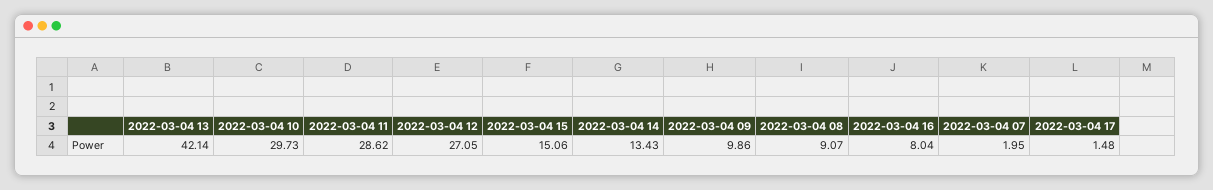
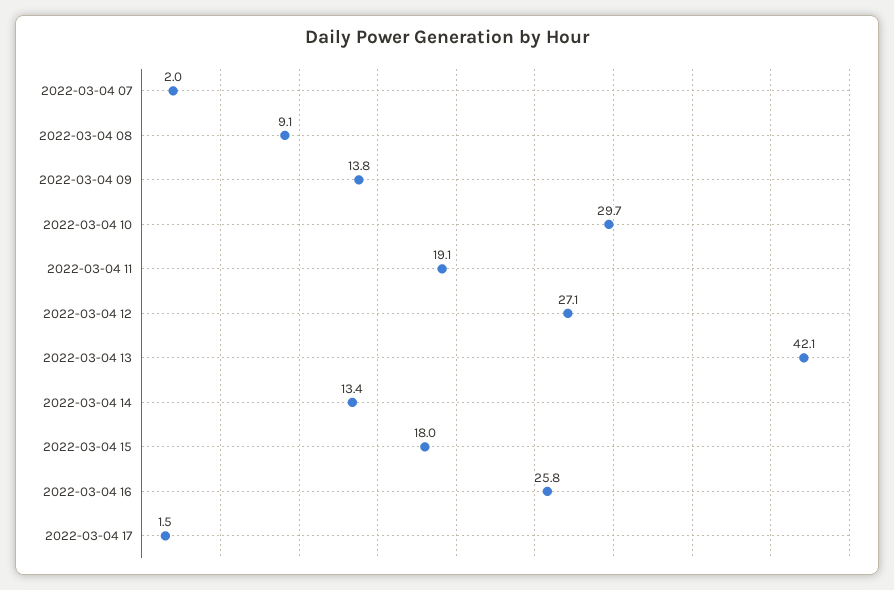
2022-03-04 11: 28.62 -> 19.1
2022-03-04 15: 15.06 -> 18
2022-03-04 09: 9.86 -> 13.8
2022-03-04 16: 8.04 -> 25.8

